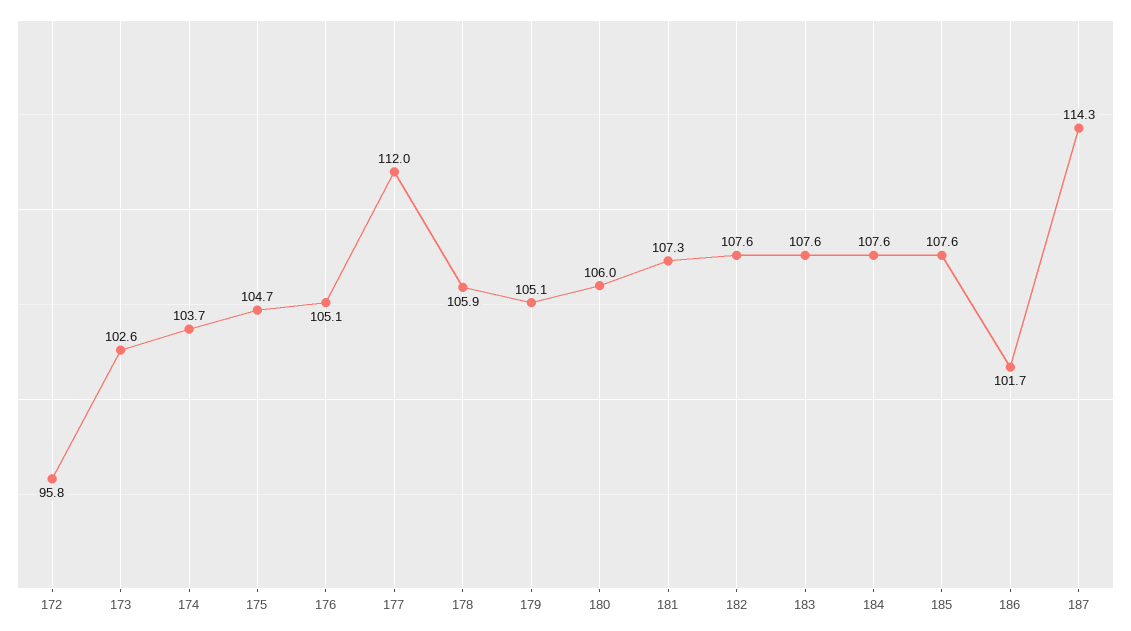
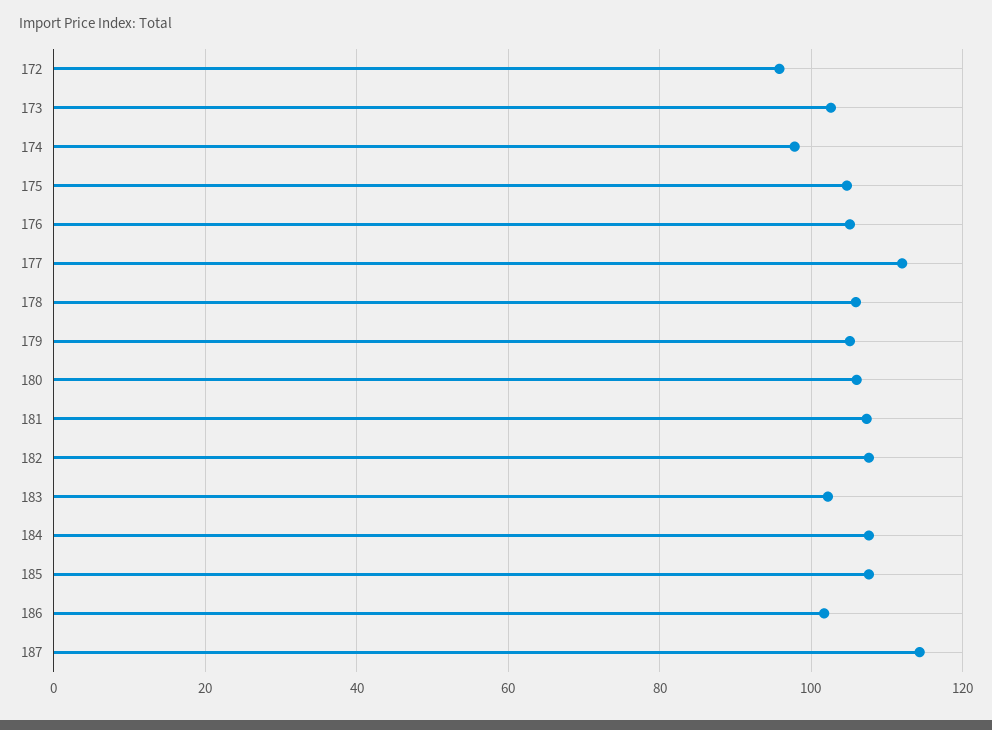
174: 103.7 -> 98
183: 107.6 -> 102

